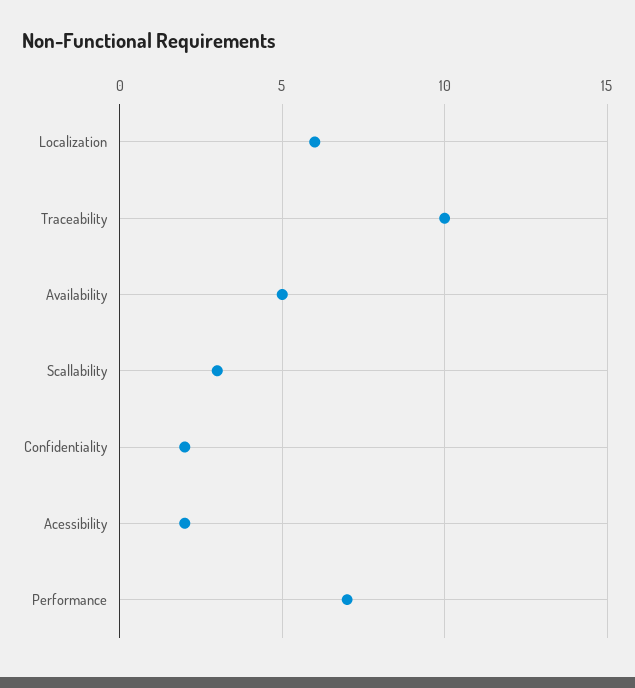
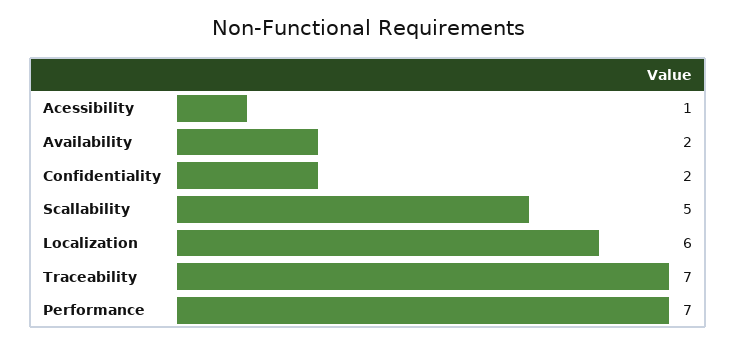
Traceability: 10 -> 7
Availability: 5 -> 2
Scallability: 3 -> 5
Acessibility: 2 -> 1

